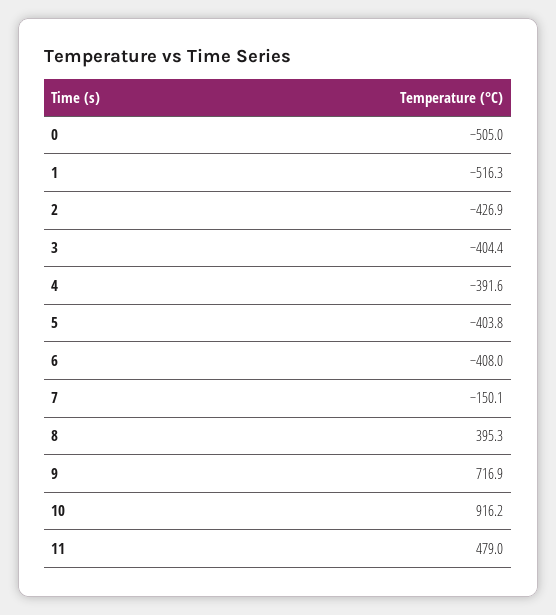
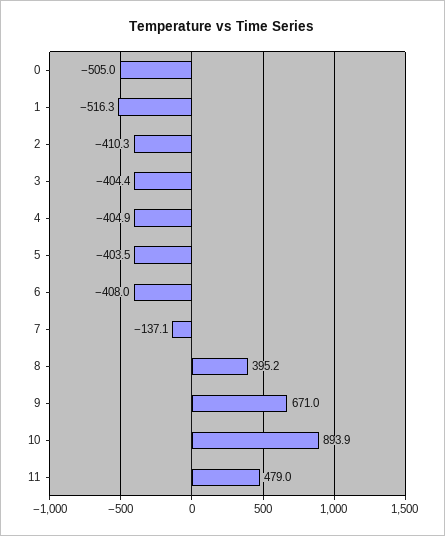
2: -426.9 -> -410.3
4: -391.6 -> -404.9
5: -403.8 -> -403.5
7: -150.1 -> -137.1
8: 395.3 -> 395.2
9: 716.9 -> 671
10: 916.2 -> 893.9

